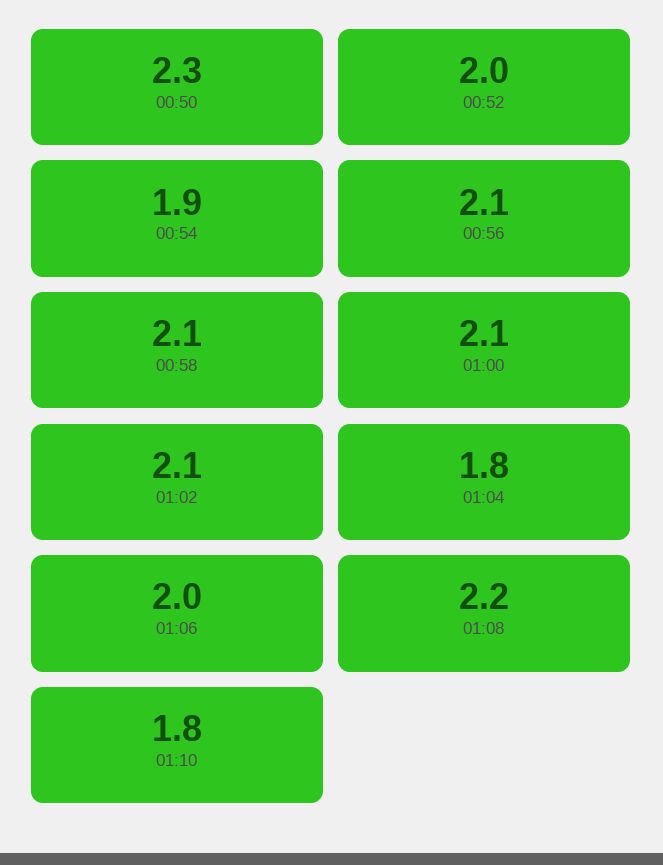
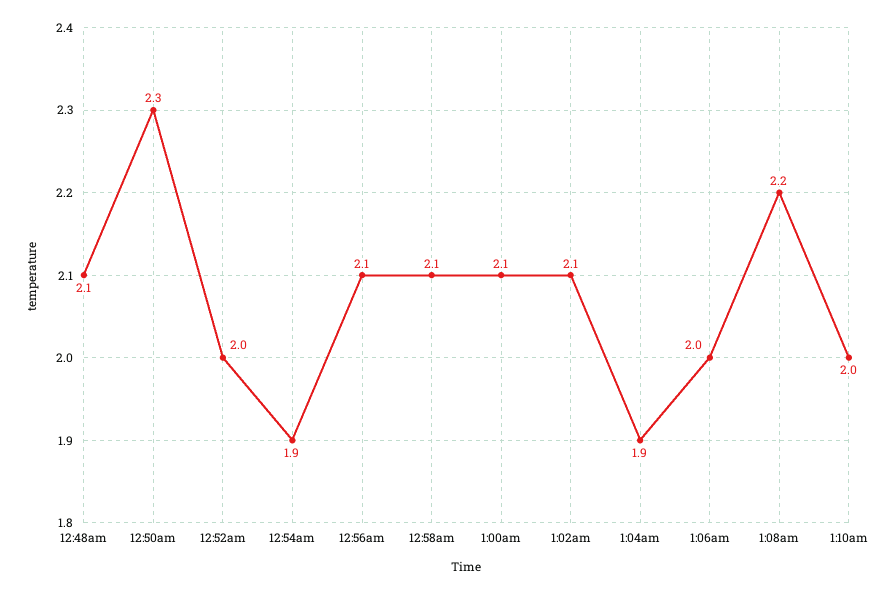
01:04: 1.8 -> 1.9
01:10: 1.8 -> 2
12:48am: none -> 2.1

